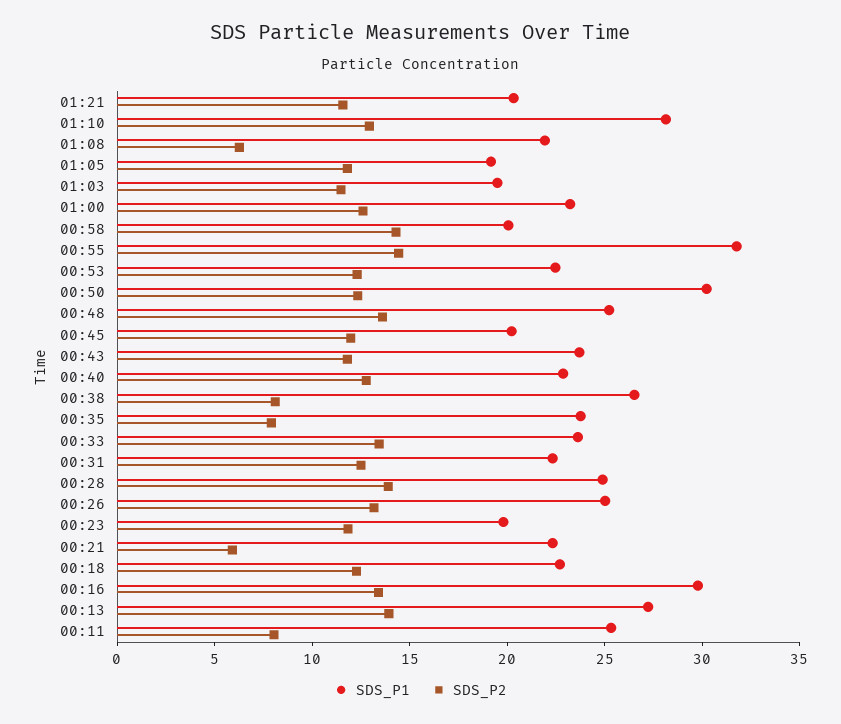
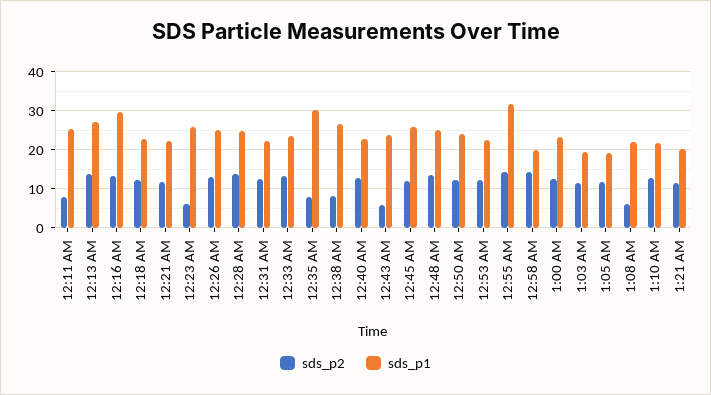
SDS_P1, 01:10: 28 -> 22
SDS_P1, 00:50: 30 -> 24
SDS_P1, 00:45: 20 -> 26
SDS_P2, 00:43: 12 -> 6
SDS_P1, 00:35: 24 -> 30
SDS_P1, 00:23: 20 -> 26
SDS_P2, 00:23: 12 -> 6
SDS_P2, 00:21: 6 -> 12

